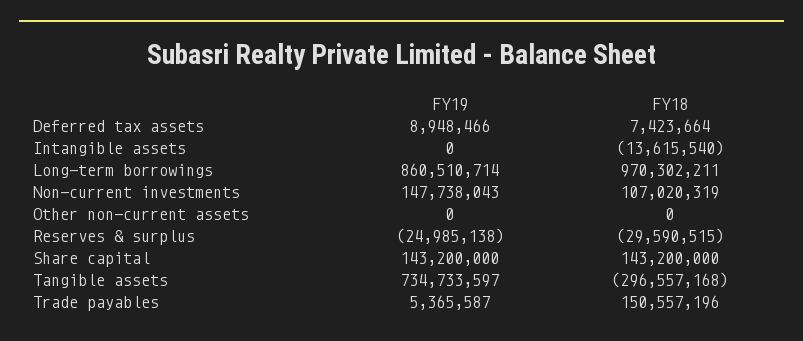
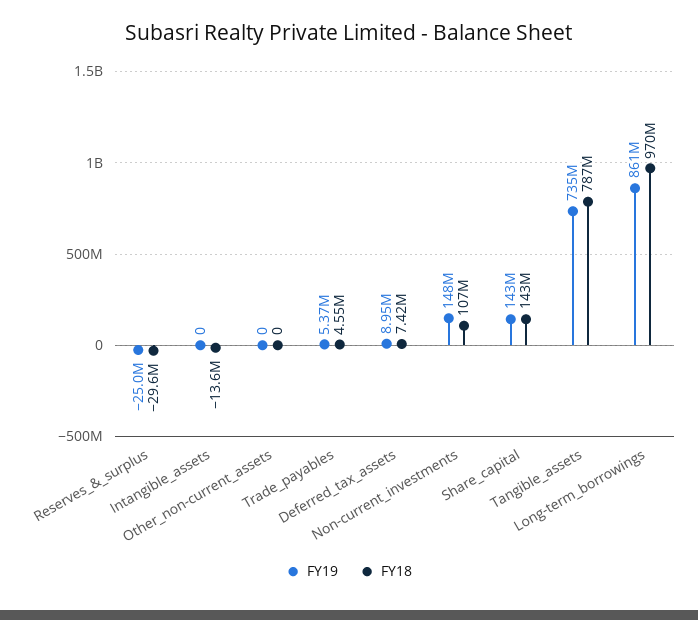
FY18, Tangible assets: -296557168 -> 787000000
FY18, Trade payables: 150557196 -> 4550000

